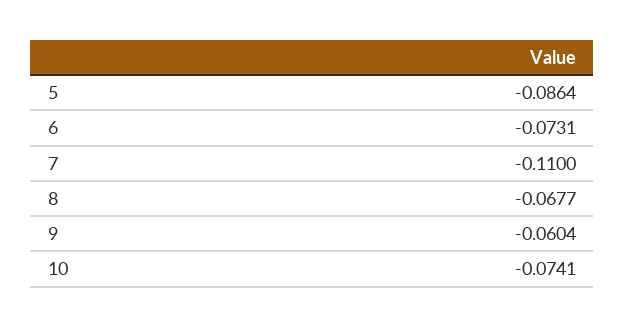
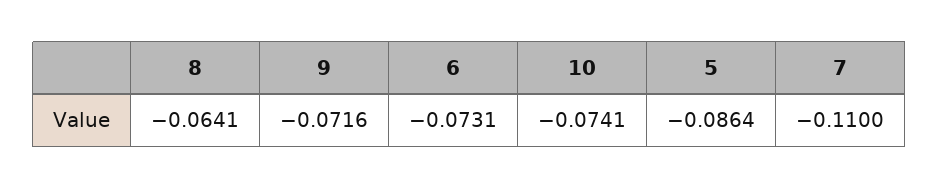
8: -0.0677 -> -0.0641
9: -0.0604 -> -0.0716

